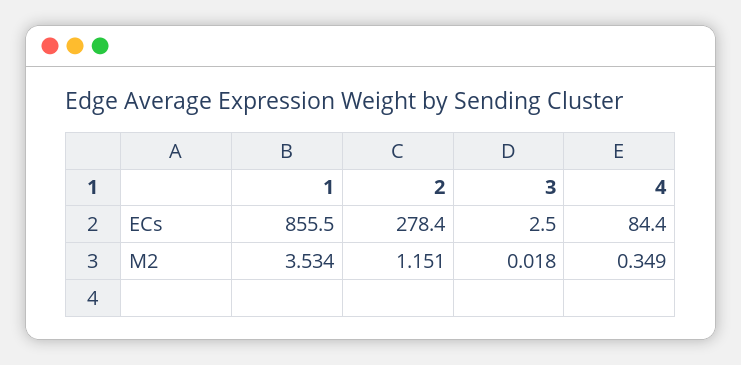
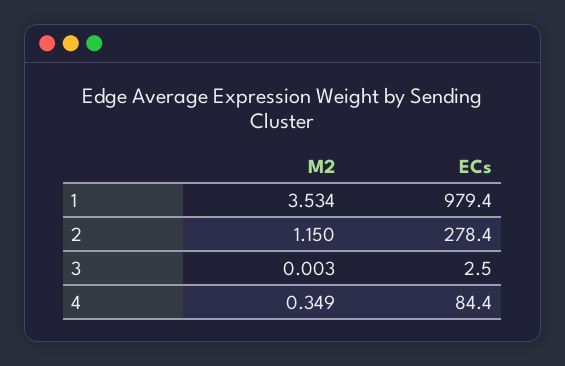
1, ECs: 855.5 -> 979.4
2, M2: 1.151 -> 1.15
3, M2: 0.018 -> 0.003

